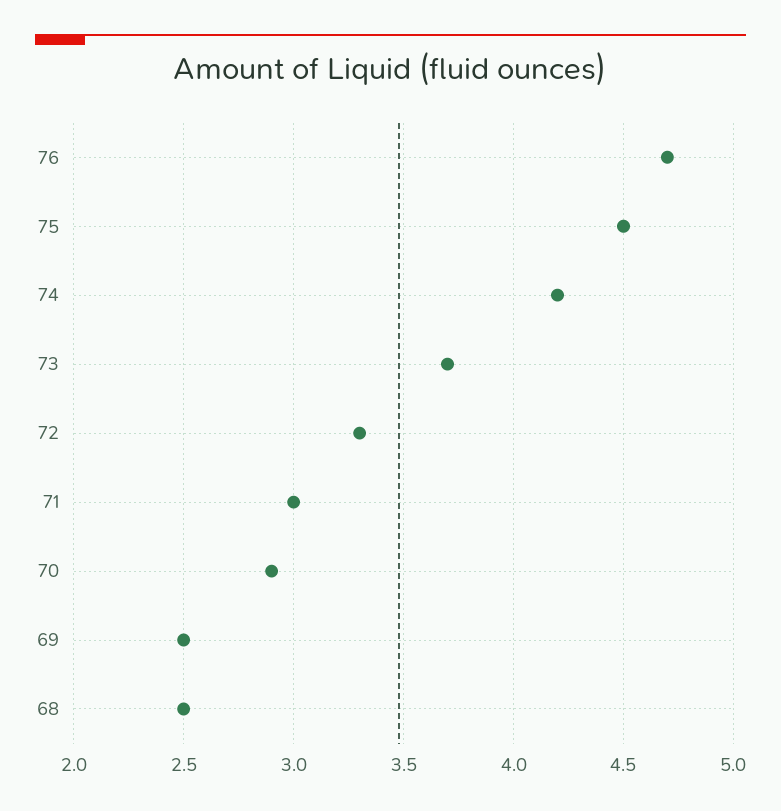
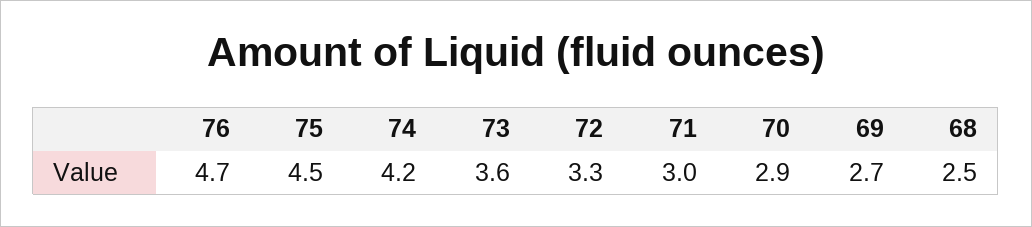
73: 3.7 -> 3.6
69: 2.5 -> 2.7

